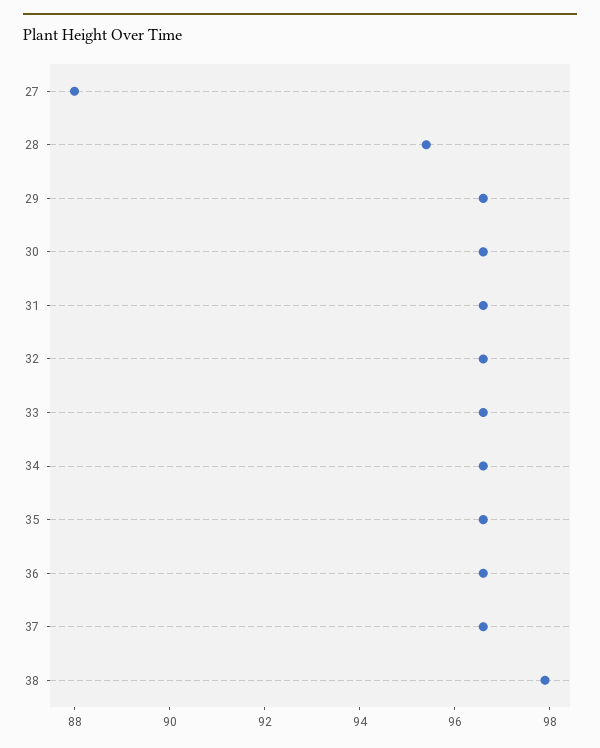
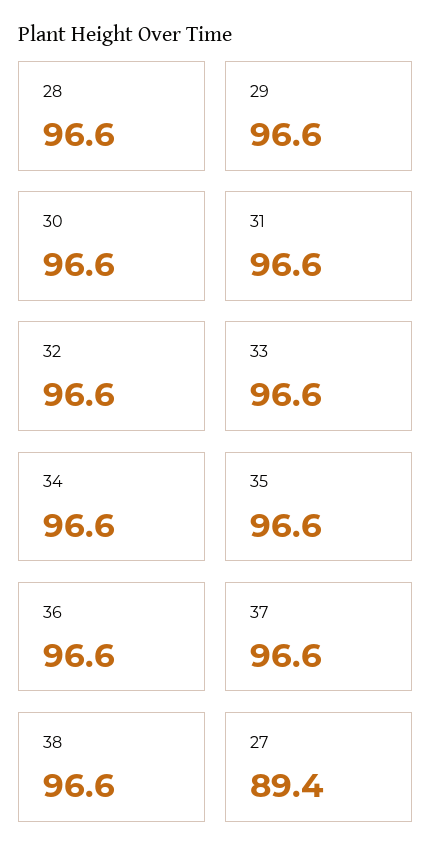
27: 88 -> 89.4
28: 95.5 -> 96.6
38: 98 -> 96.6

